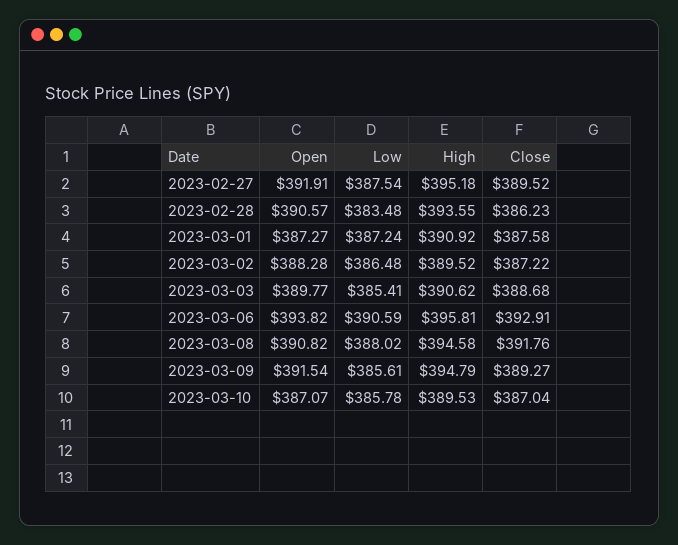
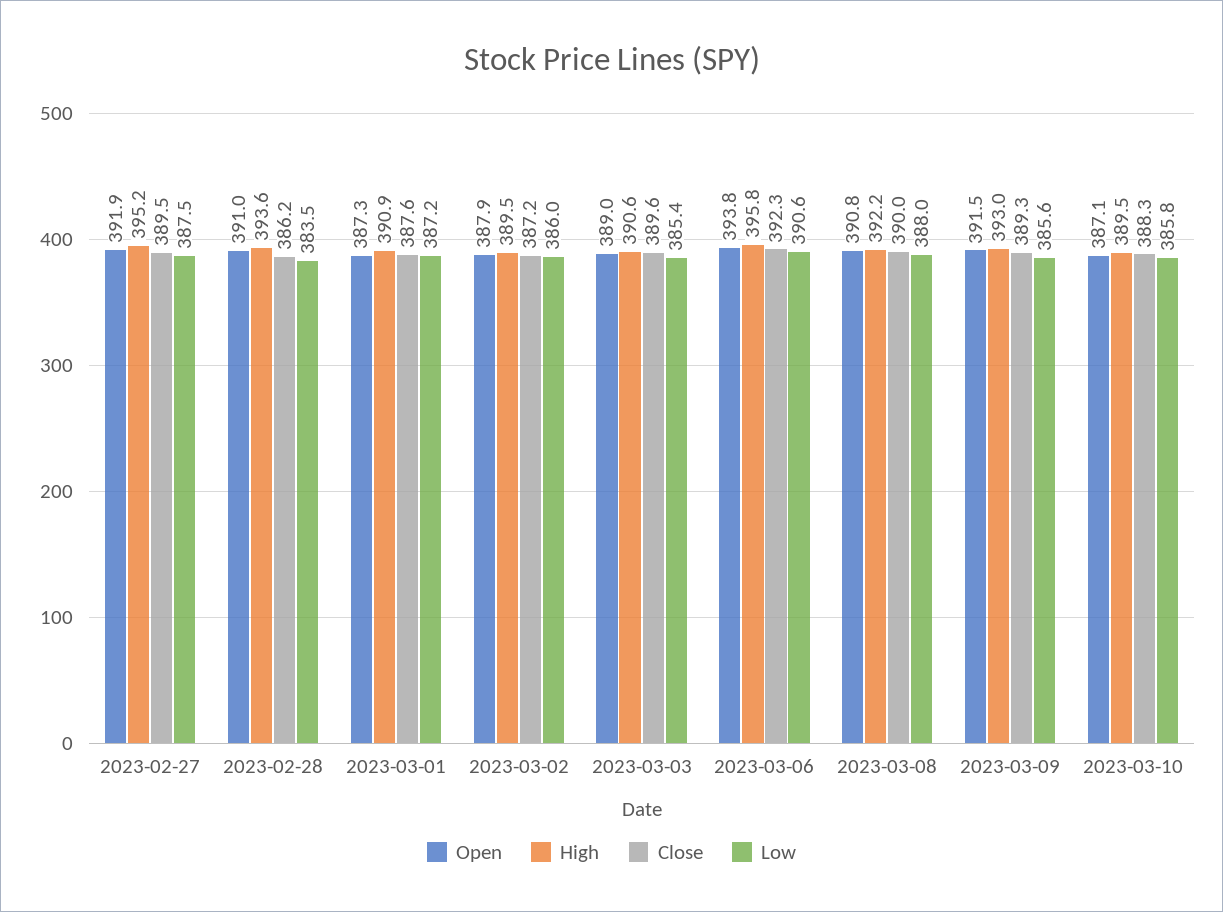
Open, 2023-02-28: 390.57 -> 391
Open, 2023-03-02: 388.28 -> 387.9
Low, 2023-03-02: 386.48 -> 386
Open, 2023-03-03: 389.77 -> 389
Close, 2023-03-03: 388.68 -> 389.6
Close, 2023-03-06: 392.91 -> 392.3
High, 2023-03-08: 394.58 -> 392.2
Close, 2023-03-08: 391.76 -> 390
High, 2023-03-09: 394.79 -> 393
Close, 2023-03-10: 387.04 -> 388.3

